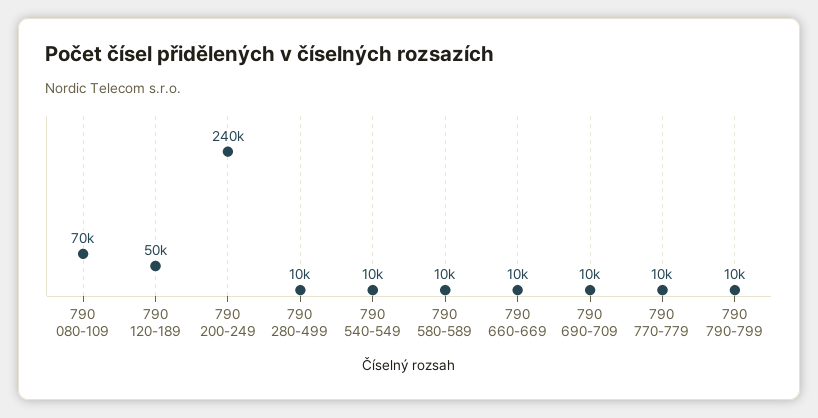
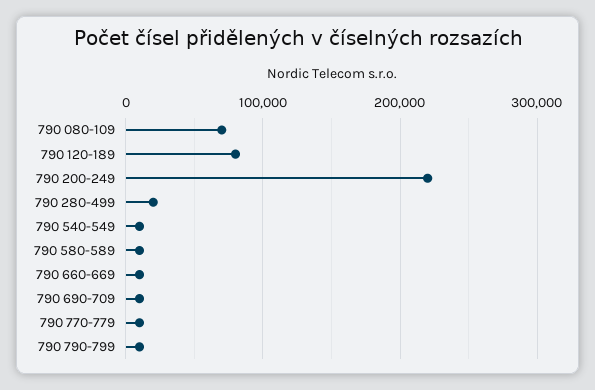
790 120-189: 50000 -> 80000
790 200-249: 240000 -> 220000
790 280-499: 10000 -> 20000

